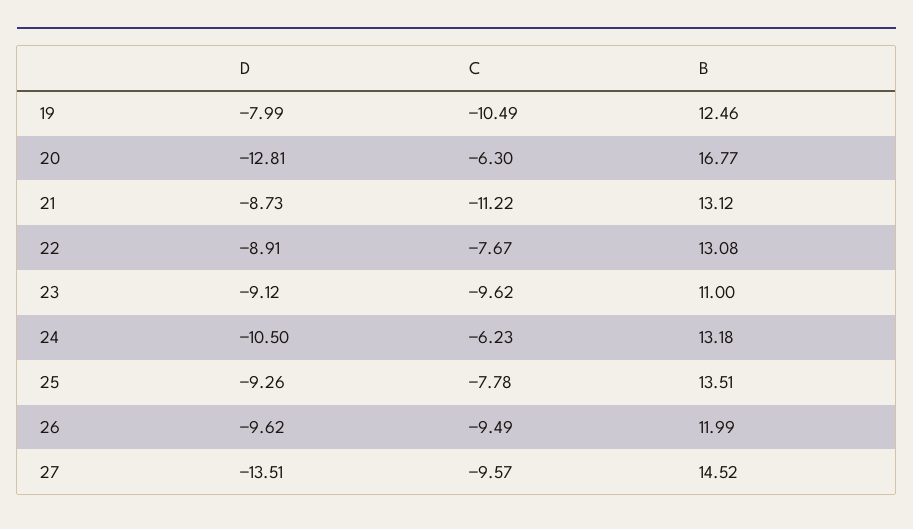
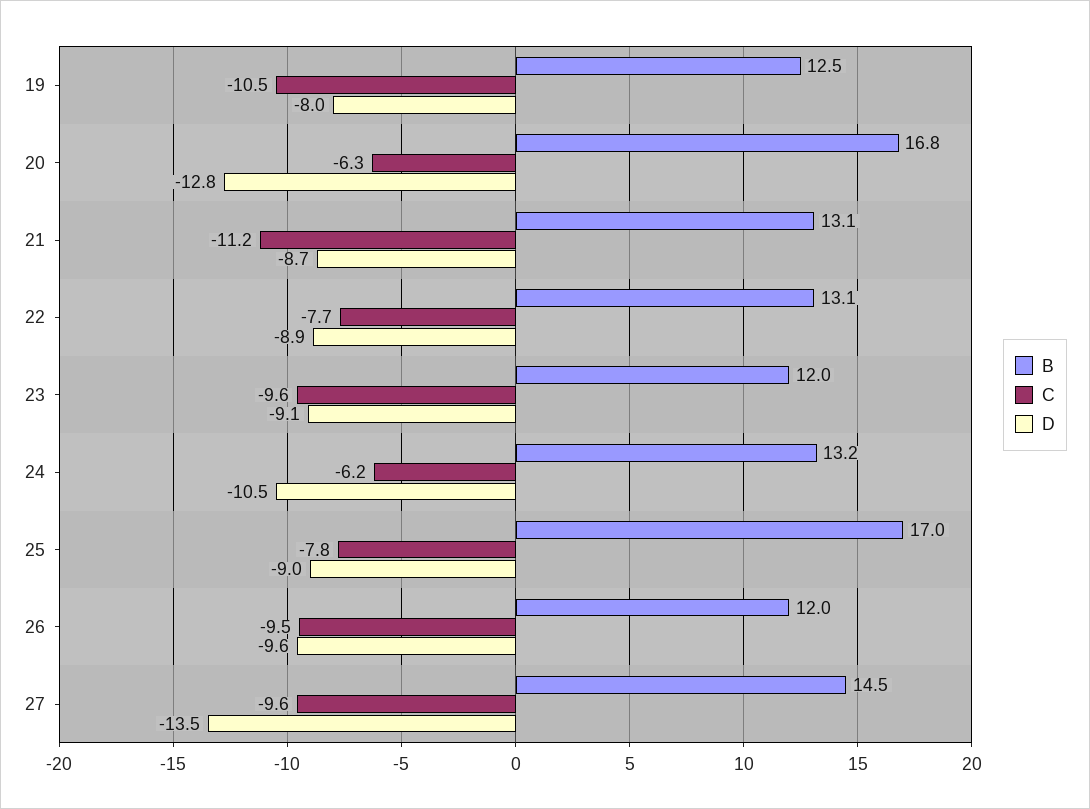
B, 23: 11 -> 12
D, 25: -9.26 -> -9
B, 25: 13.51 -> 17

